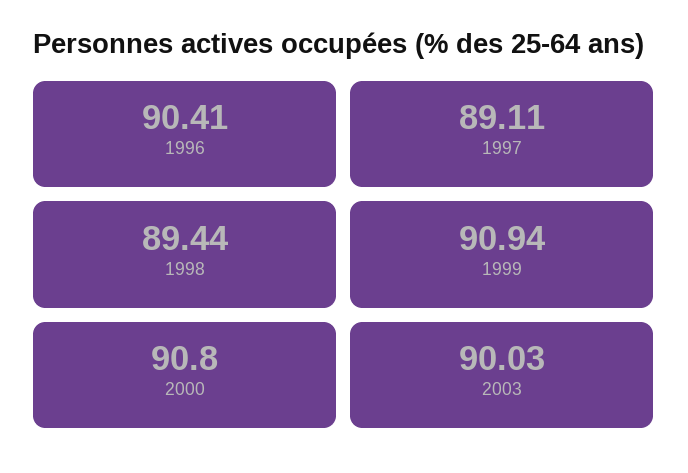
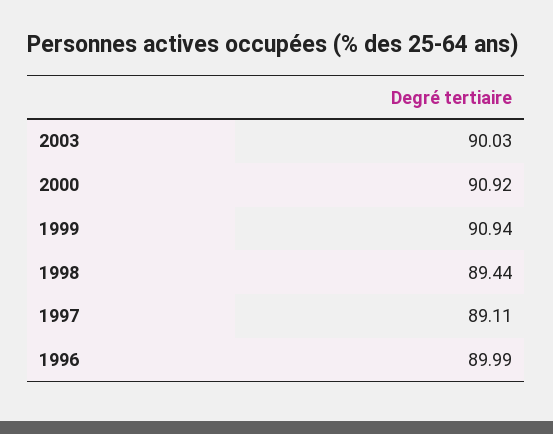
1996: 90.41 -> 89.99
2000: 90.8 -> 90.92

